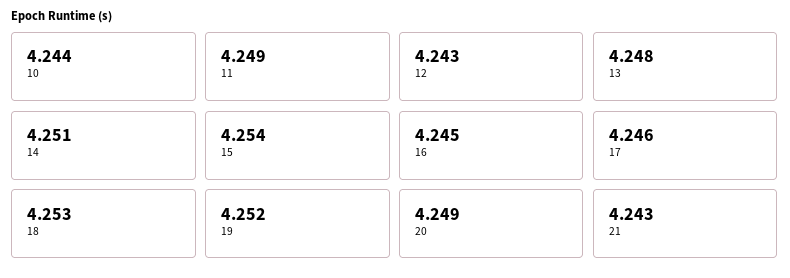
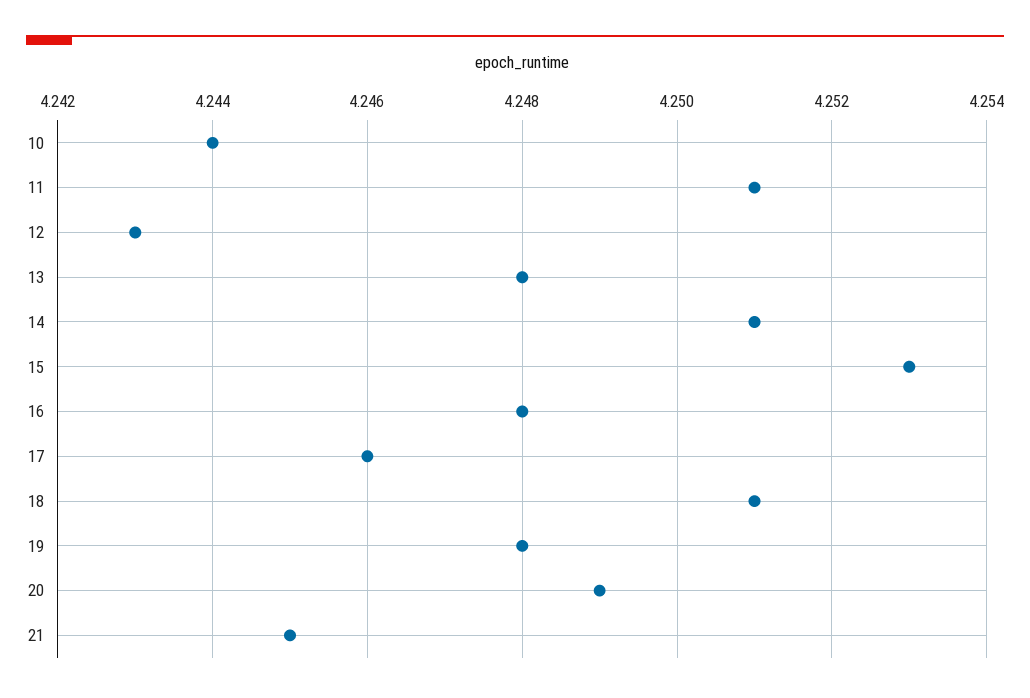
11: 4.249 -> 4.251
15: 4.254 -> 4.253
16: 4.245 -> 4.248
18: 4.253 -> 4.251
19: 4.252 -> 4.248
21: 4.243 -> 4.245

